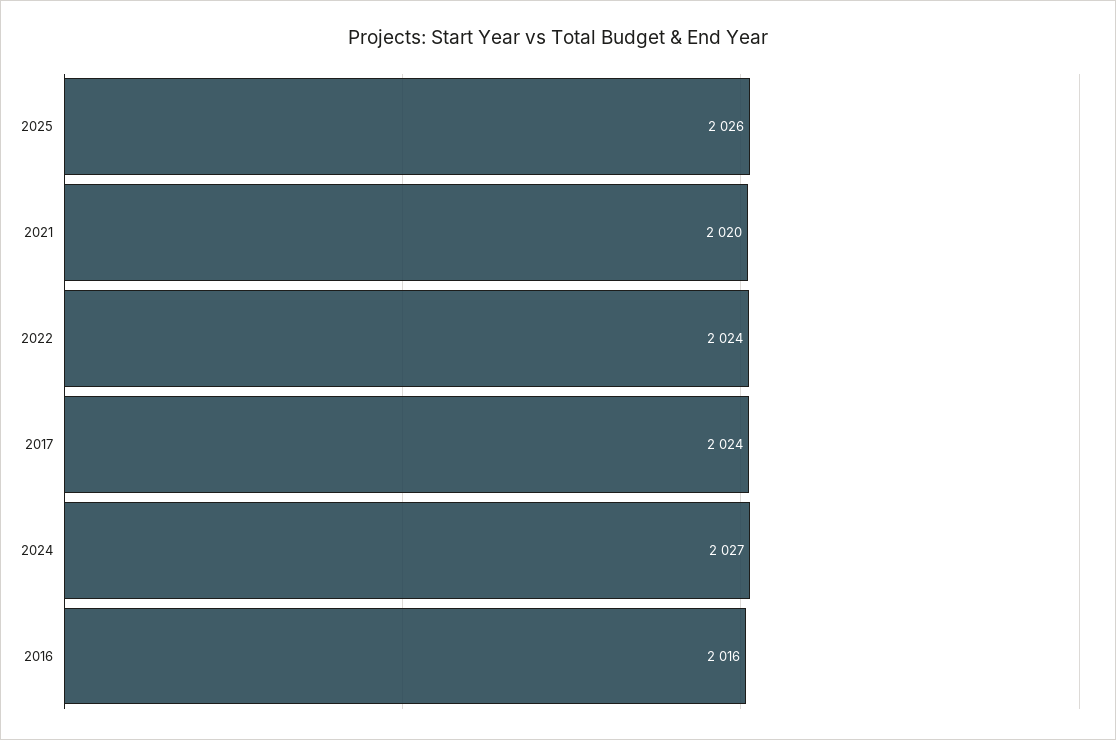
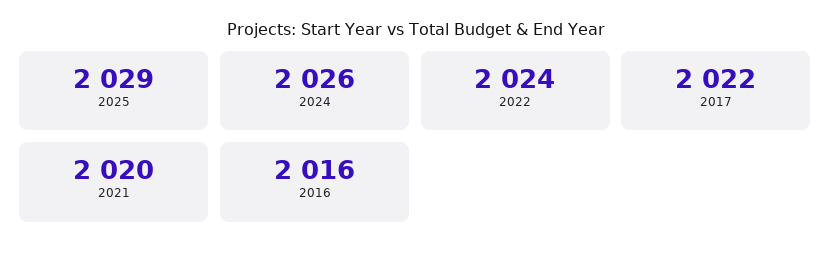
2025: 2026 -> 2029
2017: 2024 -> 2022
2024: 2027 -> 2026

